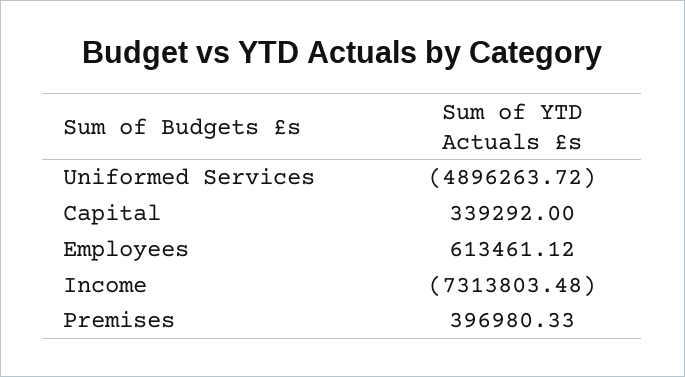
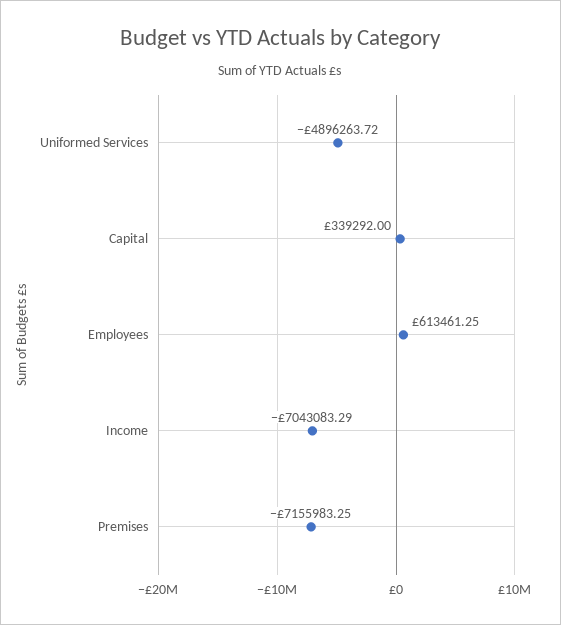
Employees: 613461.12 -> 613461.25
Income: -7313803.48 -> -7043083.29
Premises: 396980.33 -> -7155983.25

